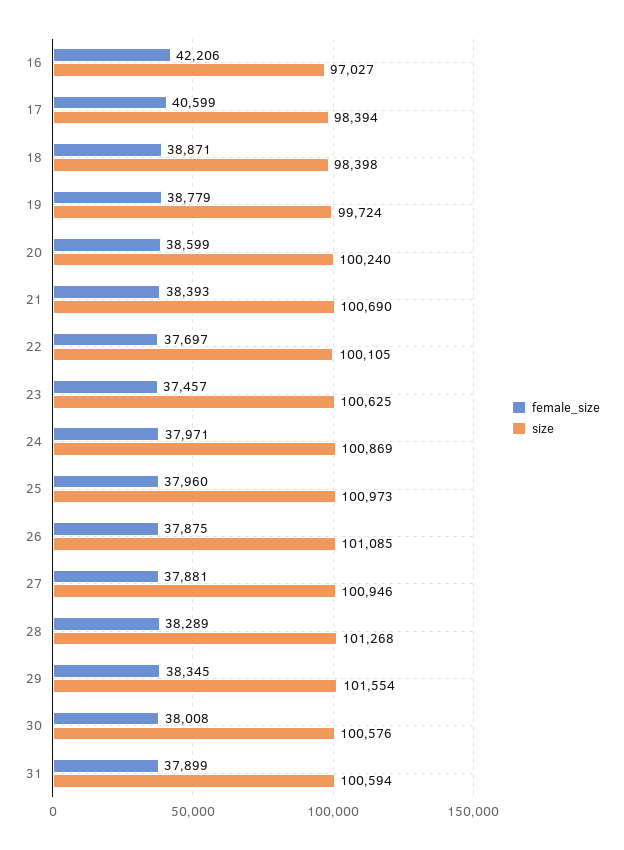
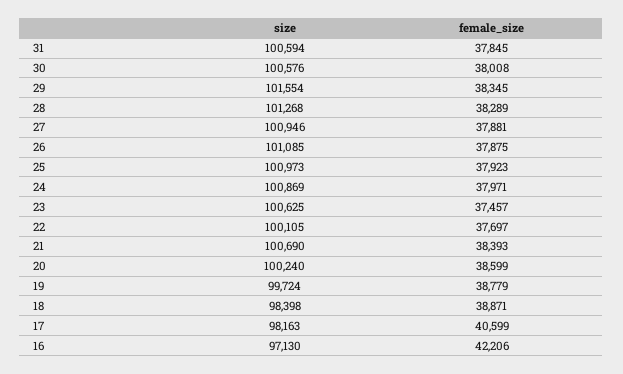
size, 16: 97027 -> 97130
size, 17: 98394 -> 98163
female_size, 25: 37960 -> 37923
female_size, 31: 37899 -> 37845

